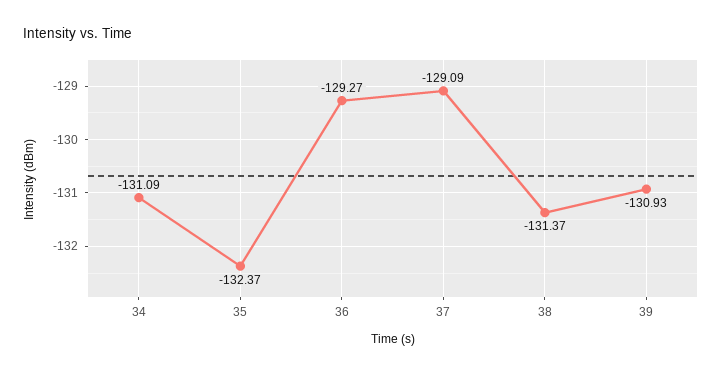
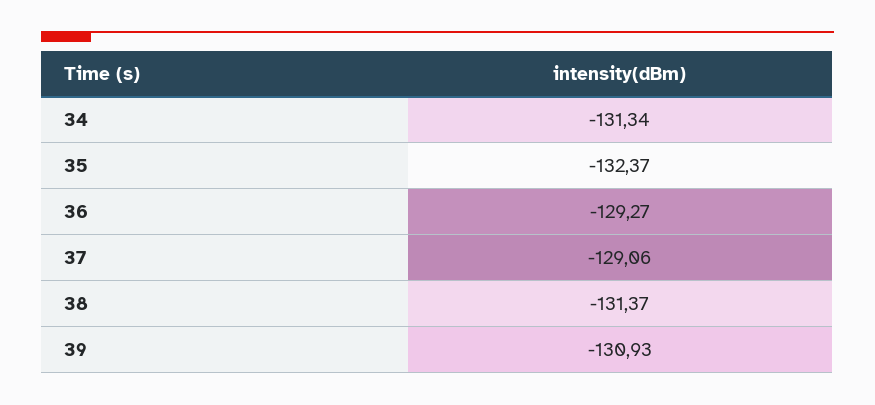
34: -131.09 -> -131.34
37: -129.09 -> -129.06

